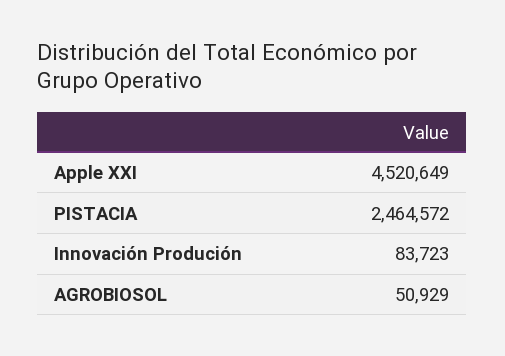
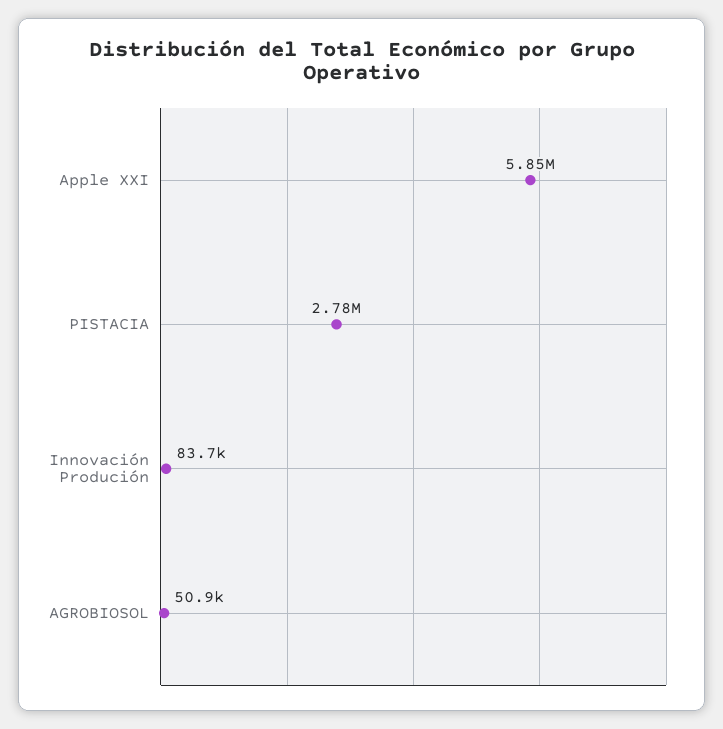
Apple XXI: 4520649 -> 5850000
PISTACIA: 2464572 -> 2780000

